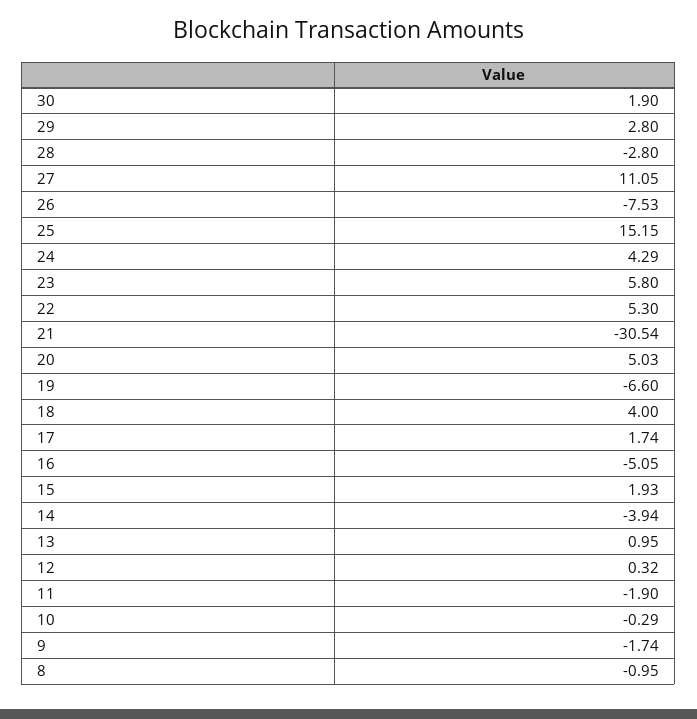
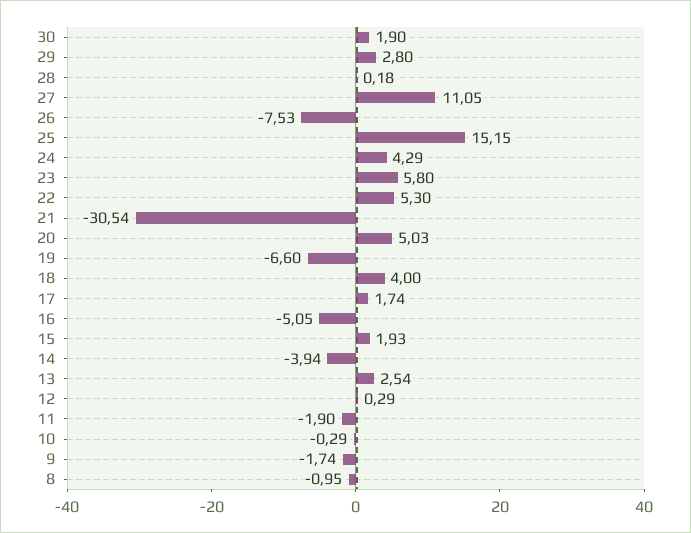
28: -2.8 -> 0.18
13: 0.95 -> 2.54
12: 0.32 -> 0.29

